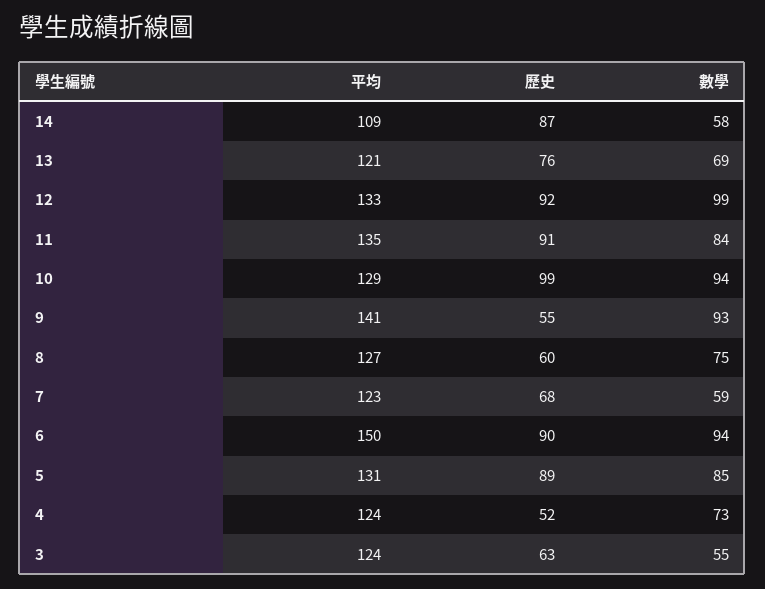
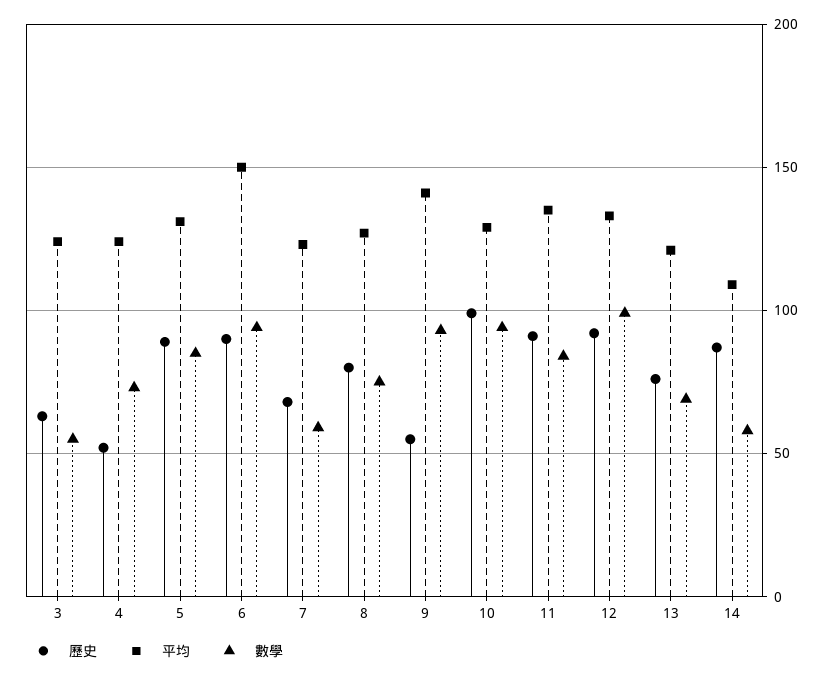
歷史, 8: 60 -> 80

